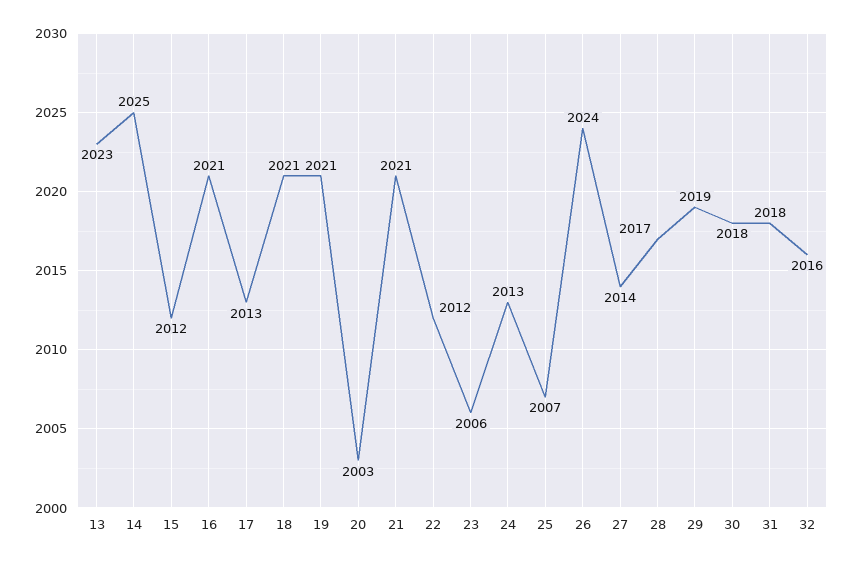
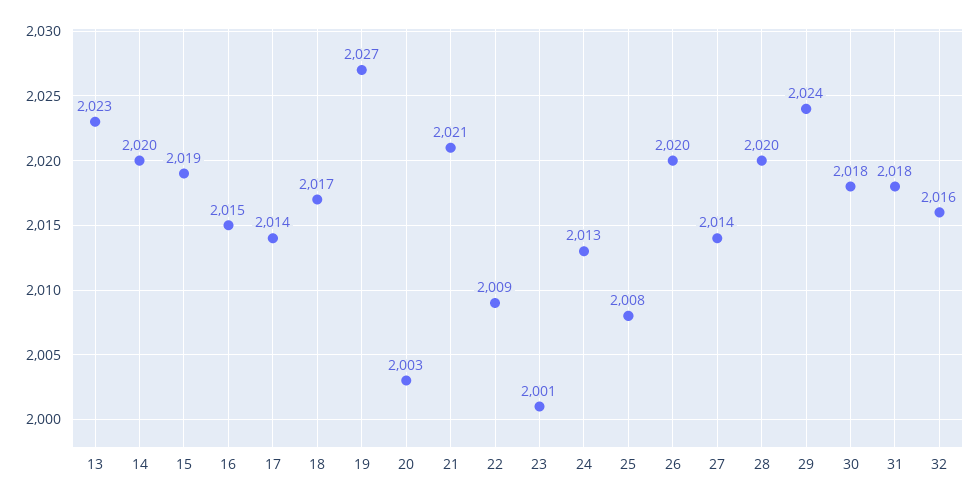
14: 2025 -> 2020
15: 2012 -> 2019
16: 2021 -> 2015
17: 2013 -> 2014
18: 2021 -> 2017
19: 2021 -> 2027
22: 2012 -> 2009
23: 2006 -> 2001
25: 2007 -> 2008
26: 2024 -> 2020
28: 2017 -> 2020
29: 2019 -> 2024

